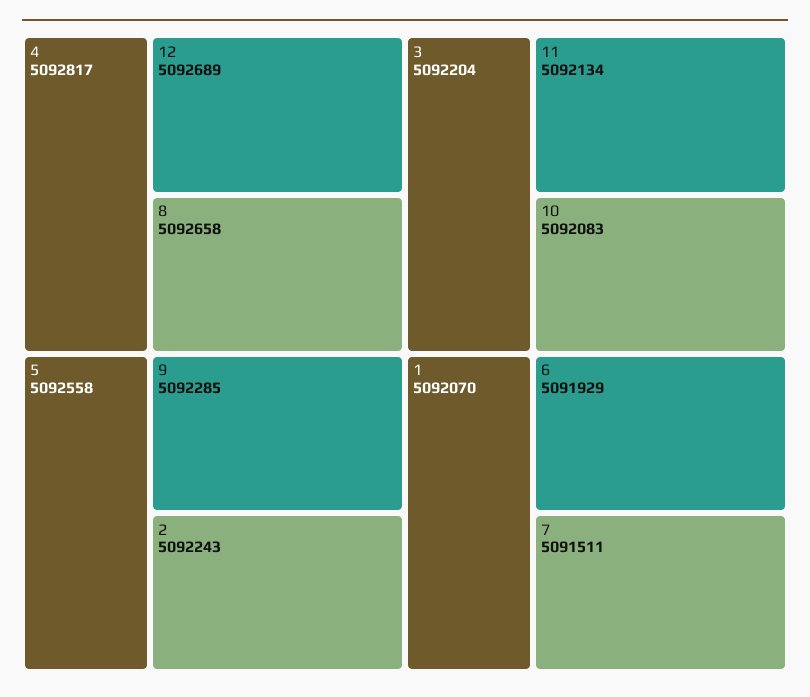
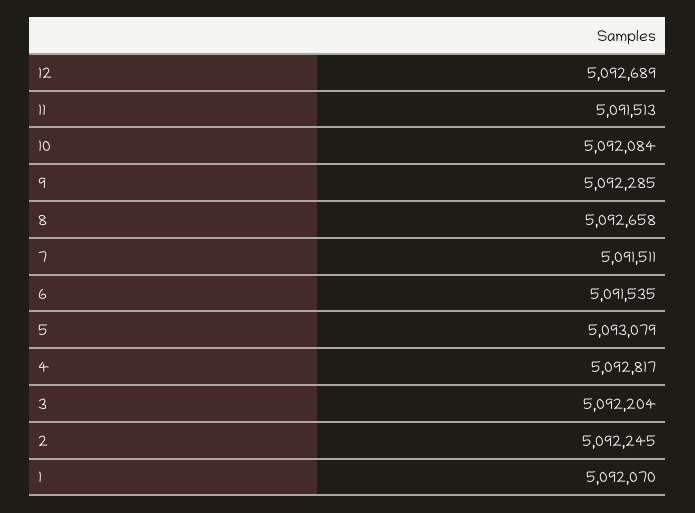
5: 5092558 -> 5093079
2: 5092243 -> 5092245
11: 5092134 -> 5091513
10: 5092083 -> 5092084
6: 5091929 -> 5091535

